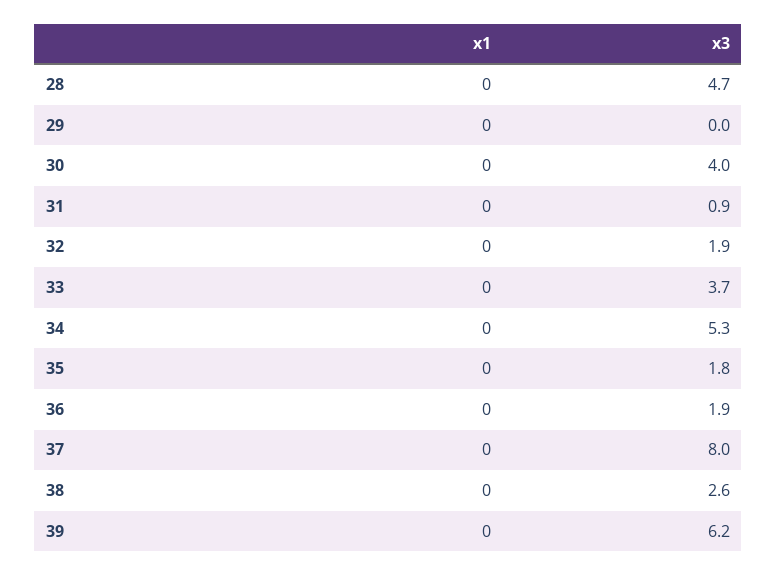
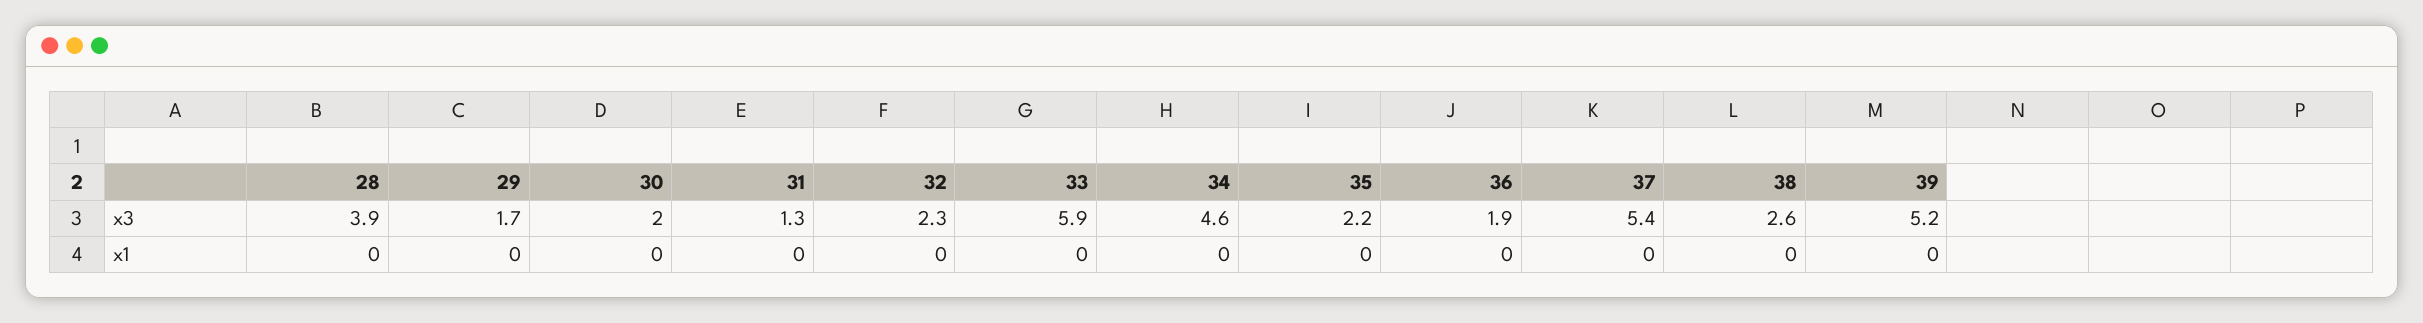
x3, 28: 4.7 -> 3.9
x3, 29: 0 -> 1.7
x3, 30: 4 -> 2
x3, 31: 0.9 -> 1.3
x3, 32: 1.9 -> 2.3
x3, 33: 3.7 -> 5.9
x3, 34: 5.3 -> 4.6
x3, 35: 1.8 -> 2.2
x3, 37: 8 -> 5.4
x3, 39: 6.2 -> 5.2

